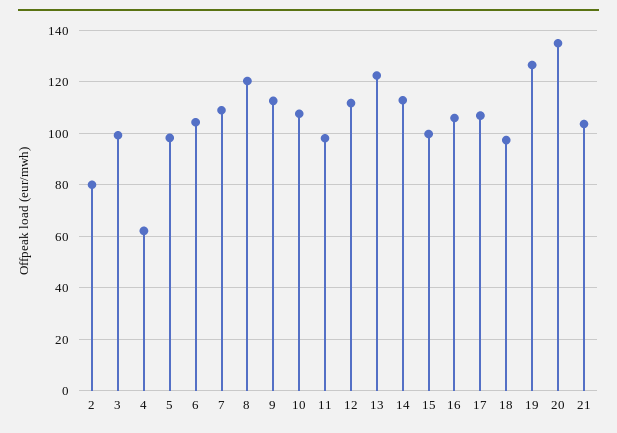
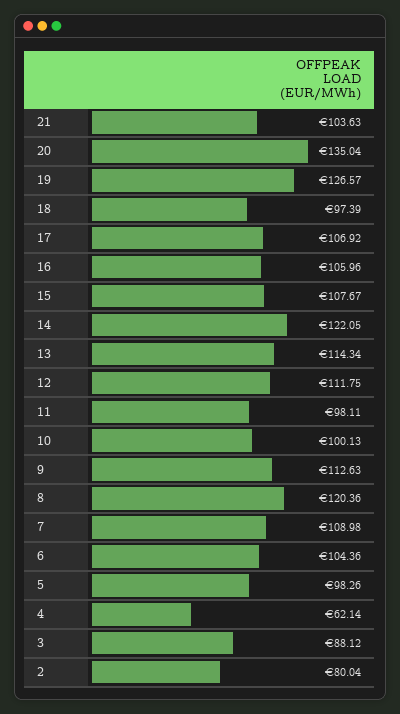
3: 100 -> 88.12
10: 107.5 -> 100.13
13: 122.5 -> 114.34
14: 112.5 -> 122.05
15: 100 -> 107.67

